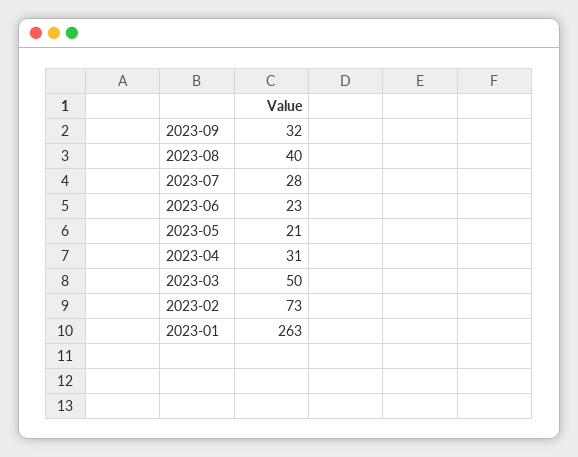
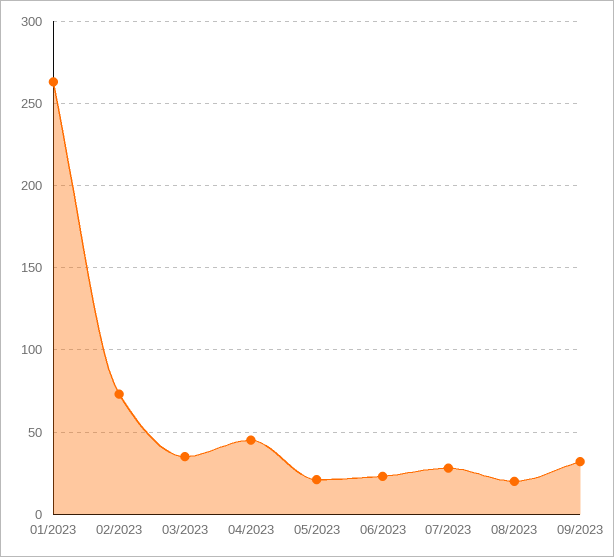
2023-08: 40 -> 20
2023-04: 31 -> 45
2023-03: 50 -> 35

